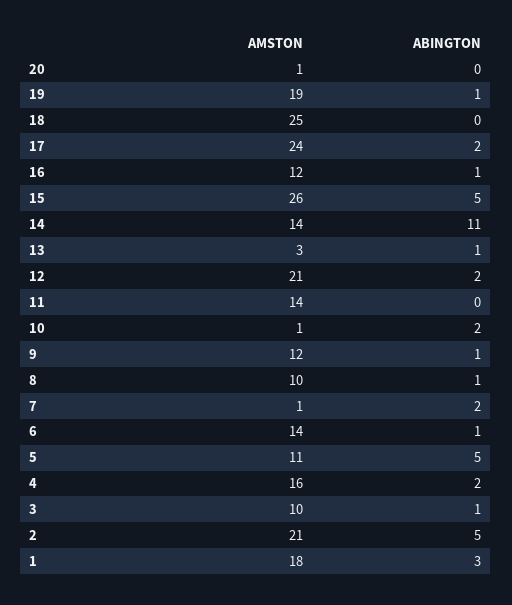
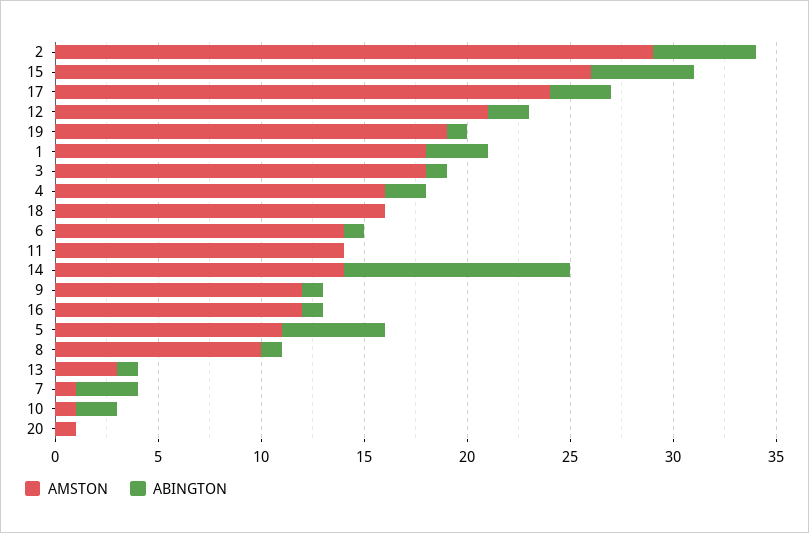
AMSTON, 18: 25 -> 16
ABINGTON, 17: 2 -> 3
ABINGTON, 7: 2 -> 3
AMSTON, 3: 10 -> 18
AMSTON, 2: 21 -> 29

